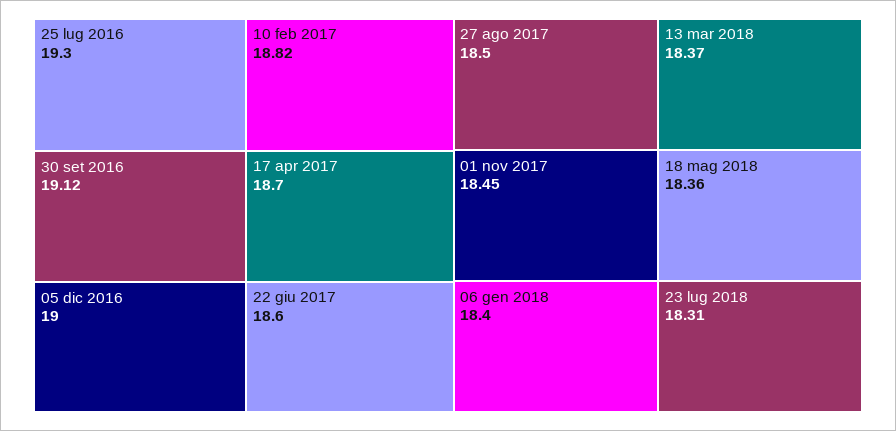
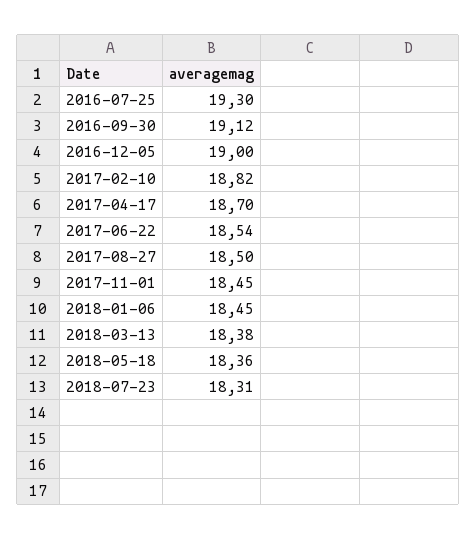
22 giu 2017: 18.6 -> 18.54
06 gen 2018: 18.4 -> 18.45
13 mar 2018: 18.37 -> 18.38

